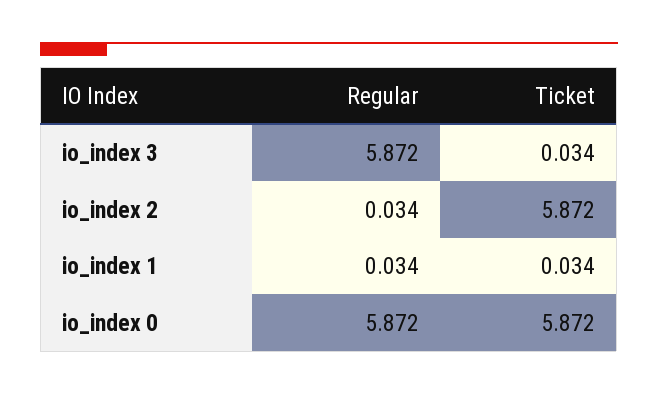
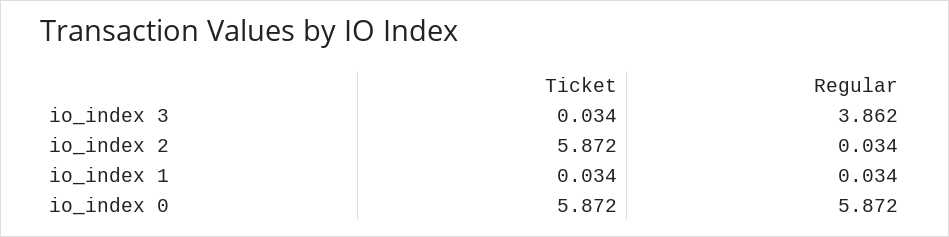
Regular, io_index 3: 5.872 -> 3.862

